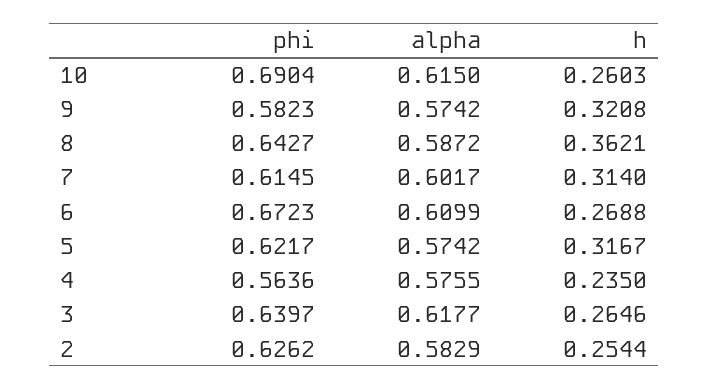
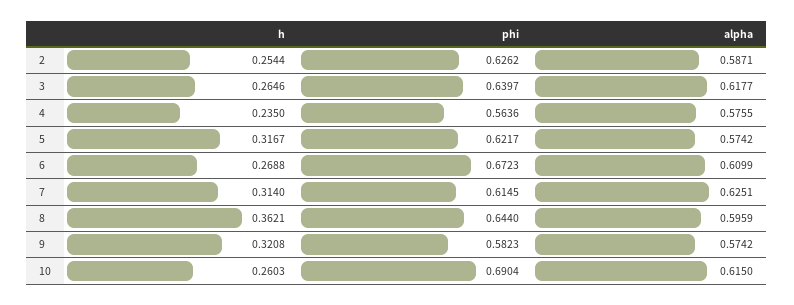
phi, 8: 0.6427 -> 0.644
alpha, 8: 0.5872 -> 0.5959
alpha, 7: 0.6017 -> 0.6251
alpha, 2: 0.5829 -> 0.5871

